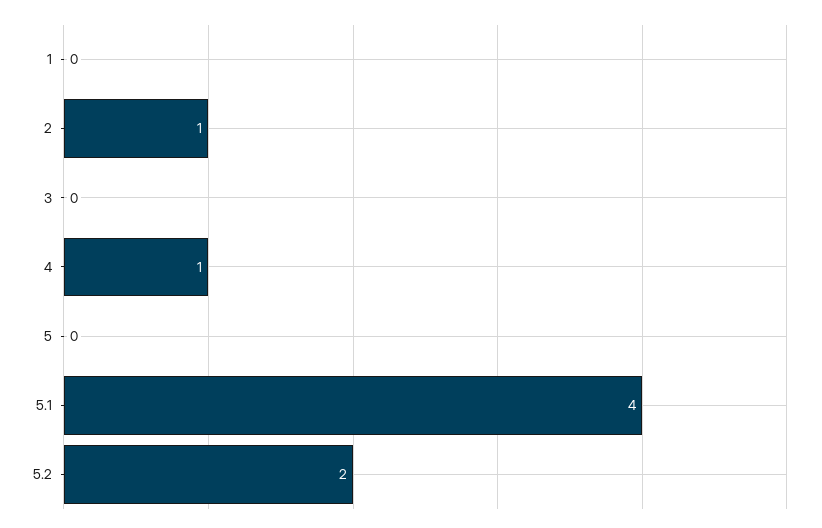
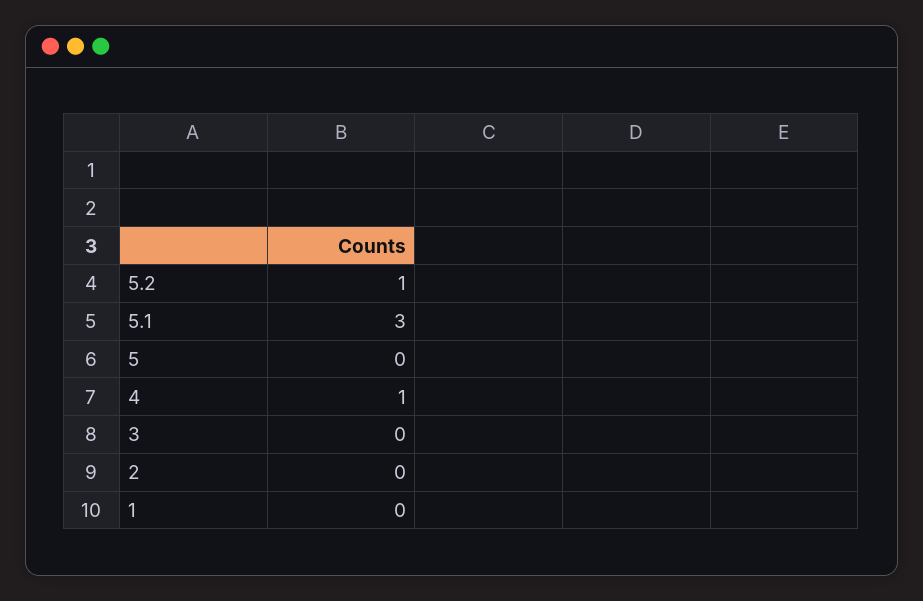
2: 1 -> 0
5.1: 4 -> 3
5.2: 2 -> 1

